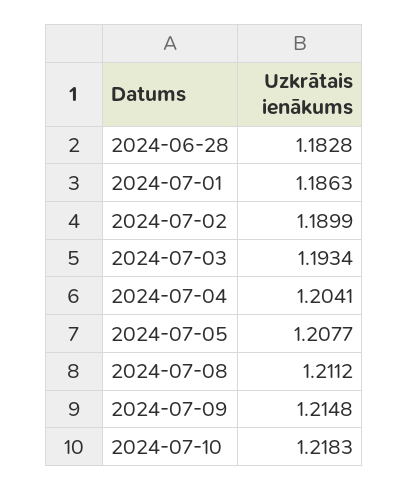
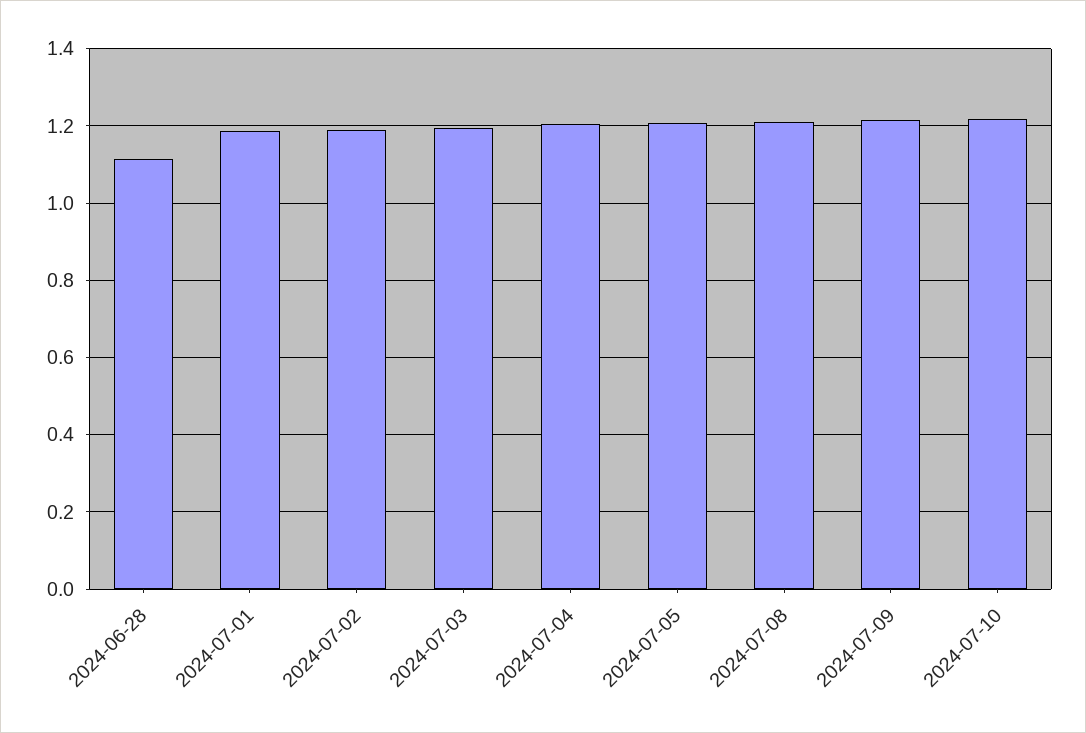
2024-06-28: 1.1828 -> 1.12

